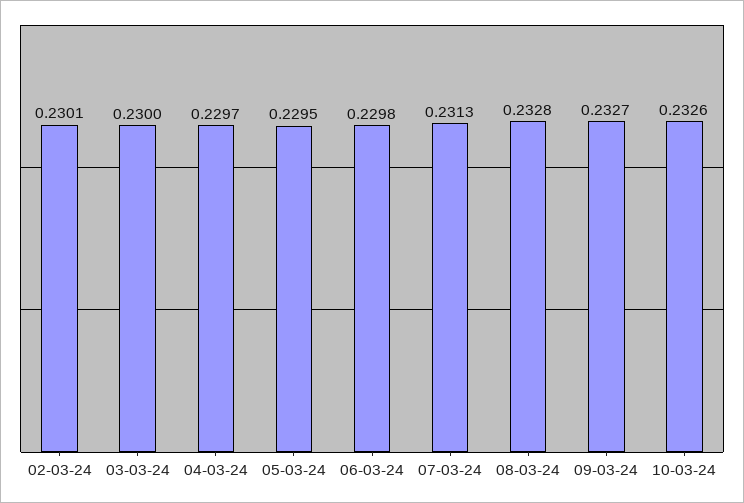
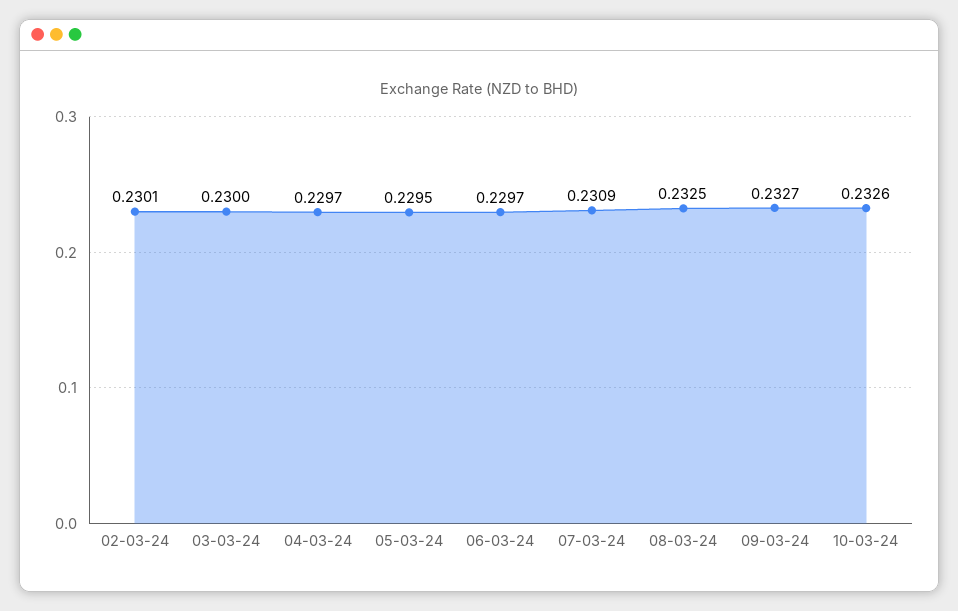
06-03-24: 0.2298 -> 0.2297
07-03-24: 0.2313 -> 0.2309
08-03-24: 0.2328 -> 0.2325

